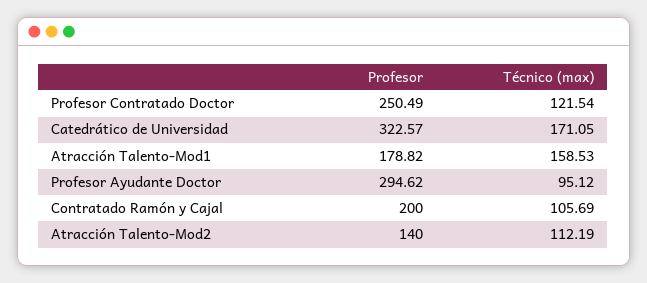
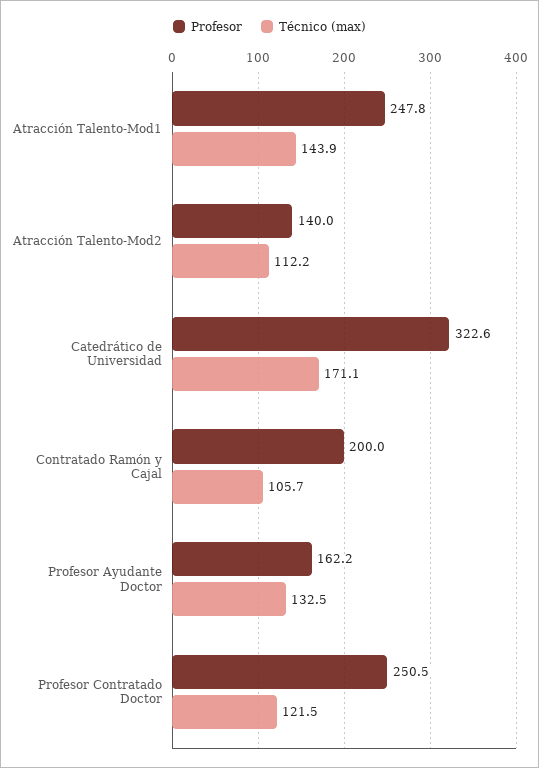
Profesor, Atracción Talento-Mod1: 178.82 -> 247.8
Técnico (max), Atracción Talento-Mod1: 158.53 -> 143.9
Profesor, Profesor Ayudante Doctor: 294.62 -> 162.2
Técnico (max), Profesor Ayudante Doctor: 95.12 -> 132.5

